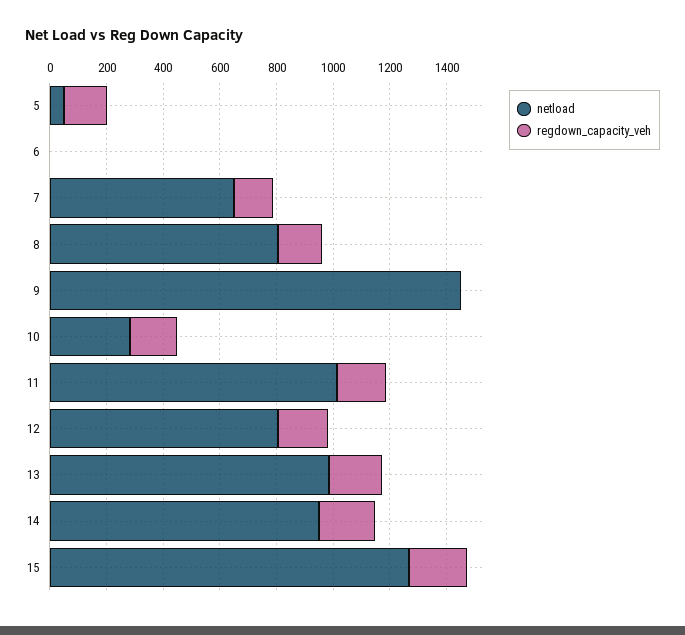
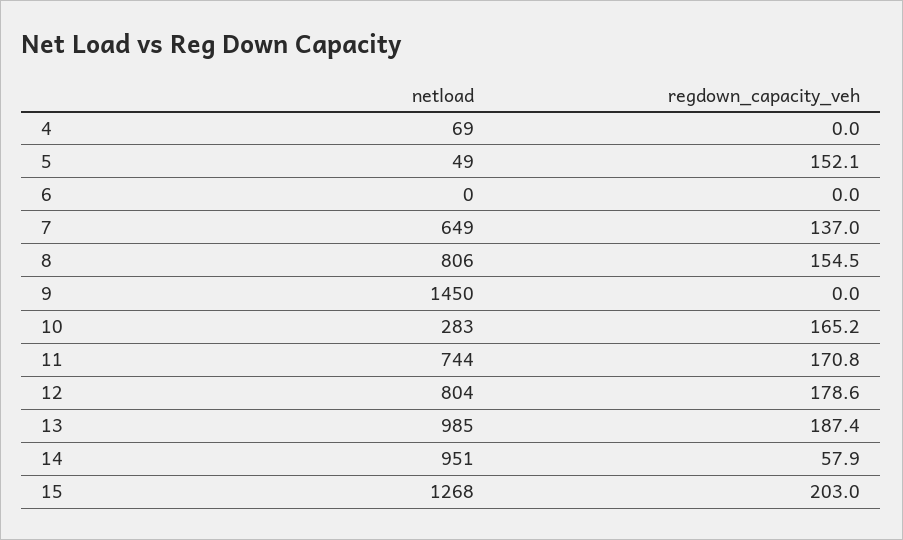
netload, 11: 1000 -> 744
regdown_capacity_veh, 14: 200 -> 57.9
netload, 4: none -> 69
regdown_capacity_veh, 4: none -> 0

